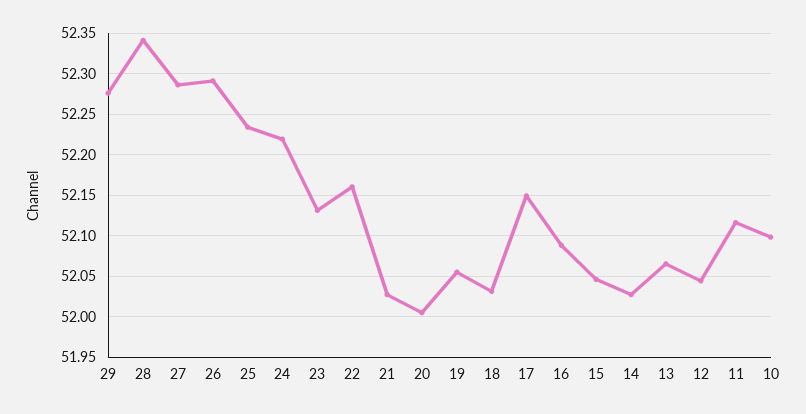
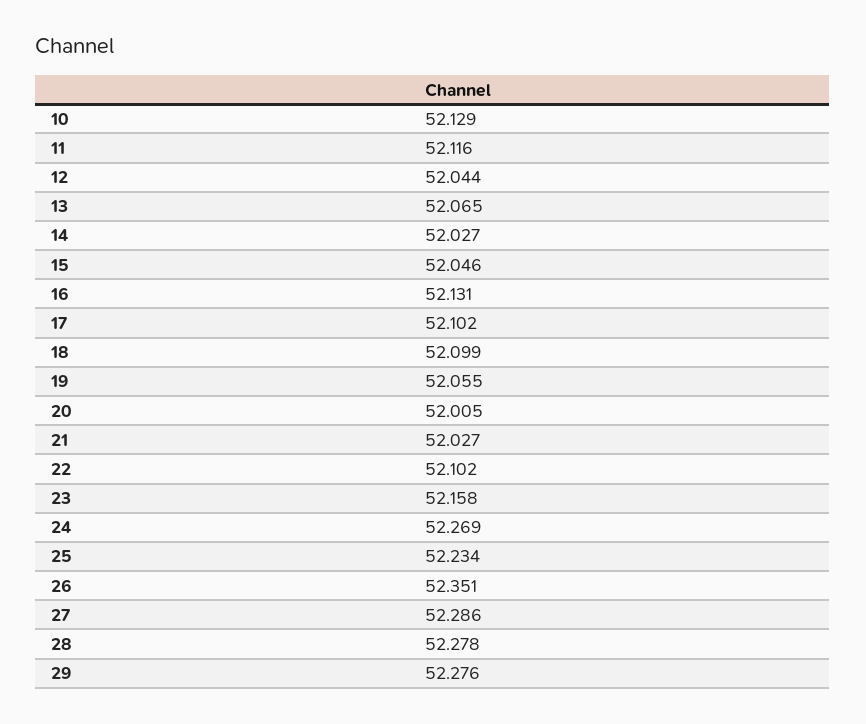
28: 52.34 -> 52.278
26: 52.29 -> 52.351
24: 52.22 -> 52.269
23: 52.13 -> 52.158
22: 52.16 -> 52.102
18: 52.03 -> 52.099
17: 52.15 -> 52.102
16: 52.09 -> 52.131
10: 52.1 -> 52.129

